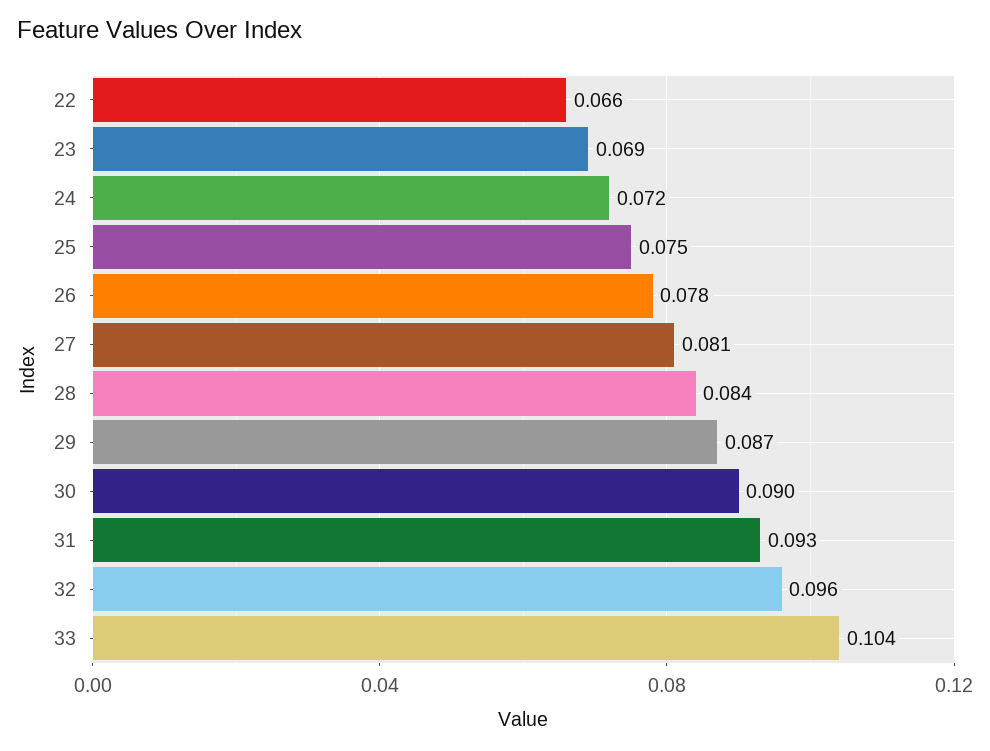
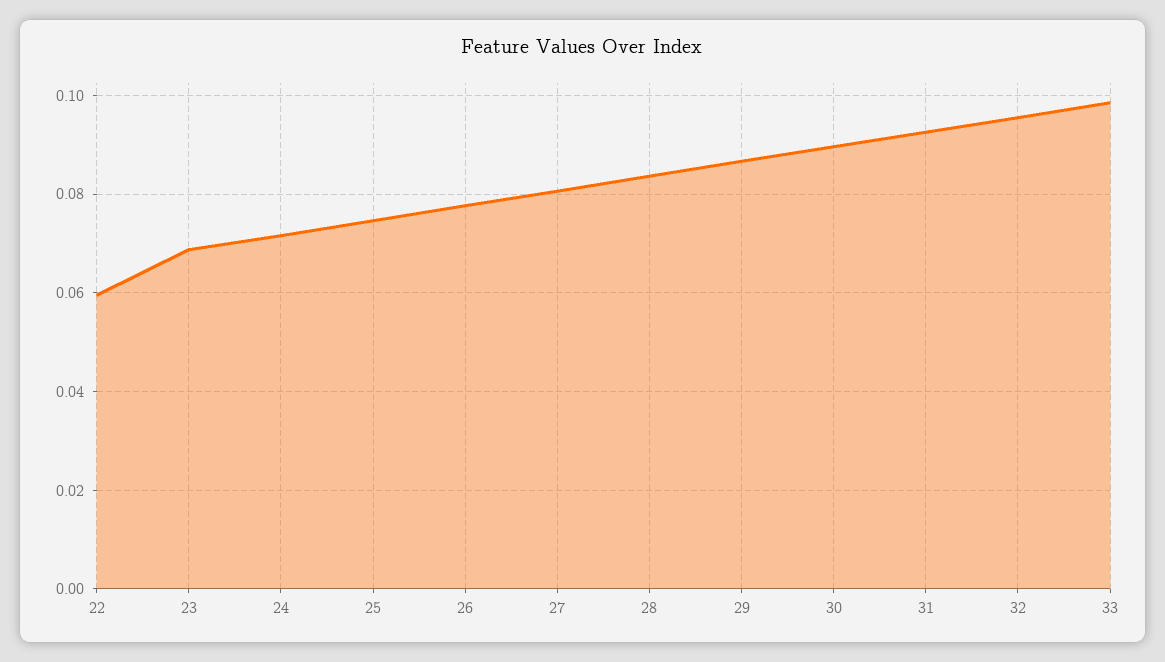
22: 0.066 -> 0.06
33: 0.104 -> 0.098

